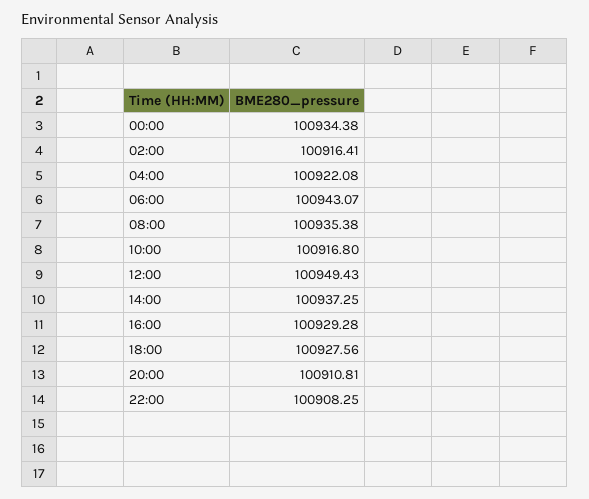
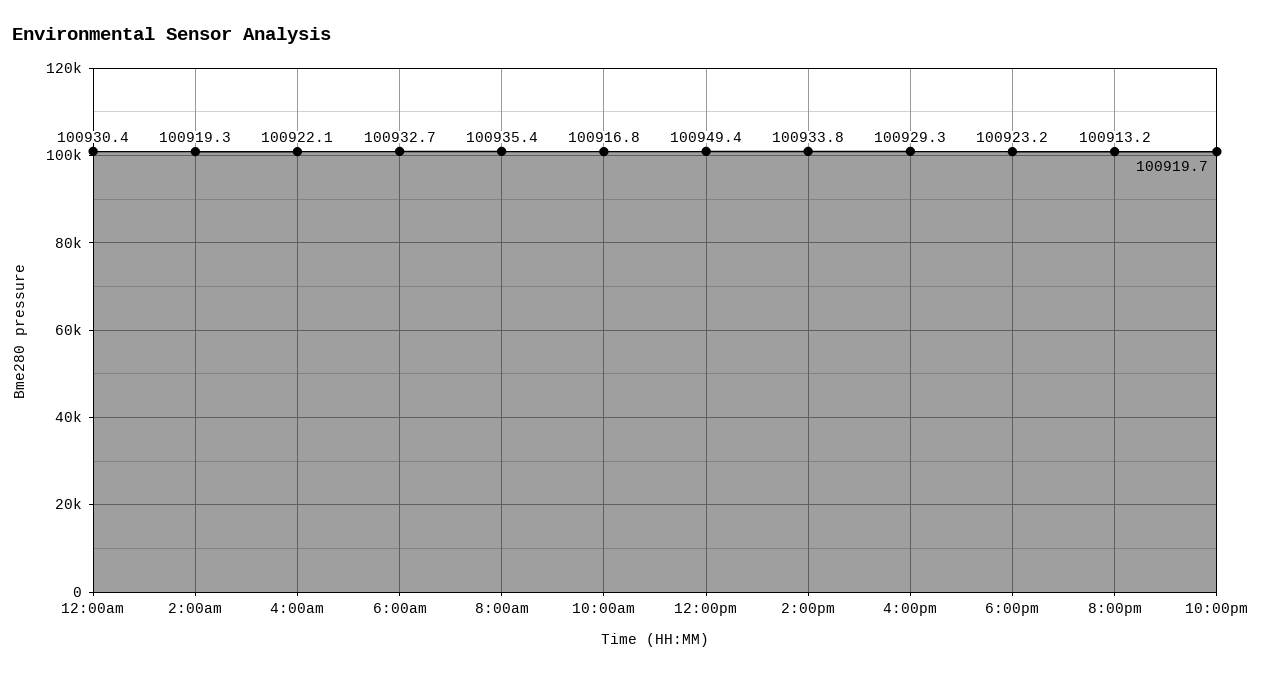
00:00: 100934.38 -> 100930.4
02:00: 100916.41 -> 100919.3
06:00: 100943.07 -> 100932.7
14:00: 100937.25 -> 100933.8
18:00: 100927.56 -> 100923.2
20:00: 100910.81 -> 100913.2
22:00: 100908.25 -> 100919.7

